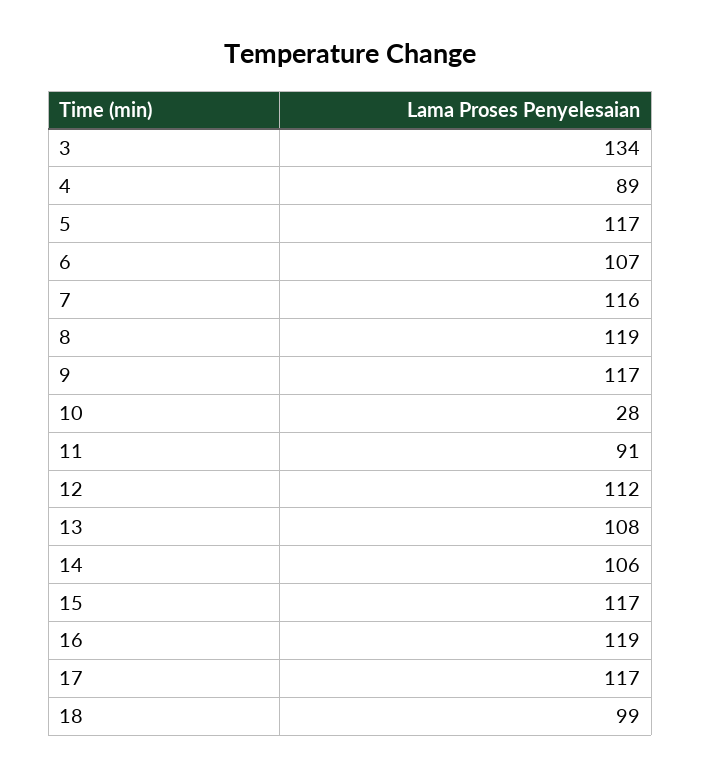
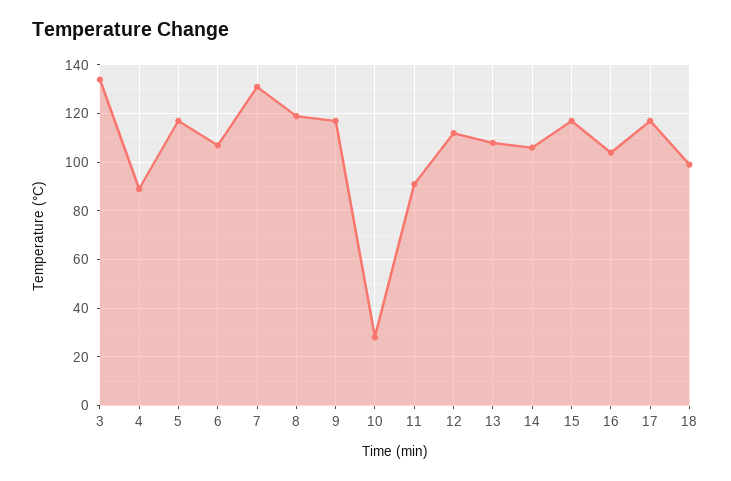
7: 116 -> 130
16: 119 -> 105

